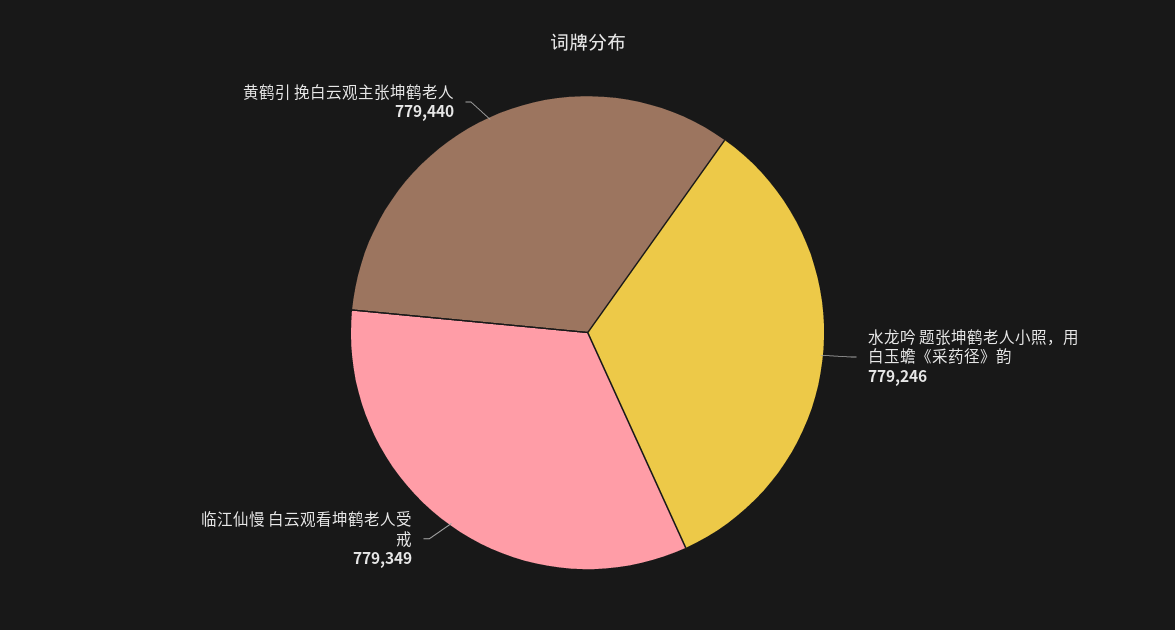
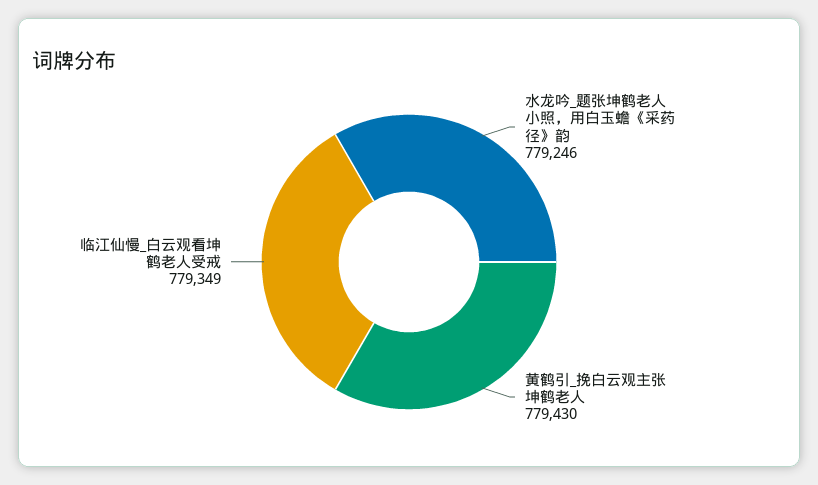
黄鹤引 挽白云观主张坤鹤老人: 779440 -> 779430

